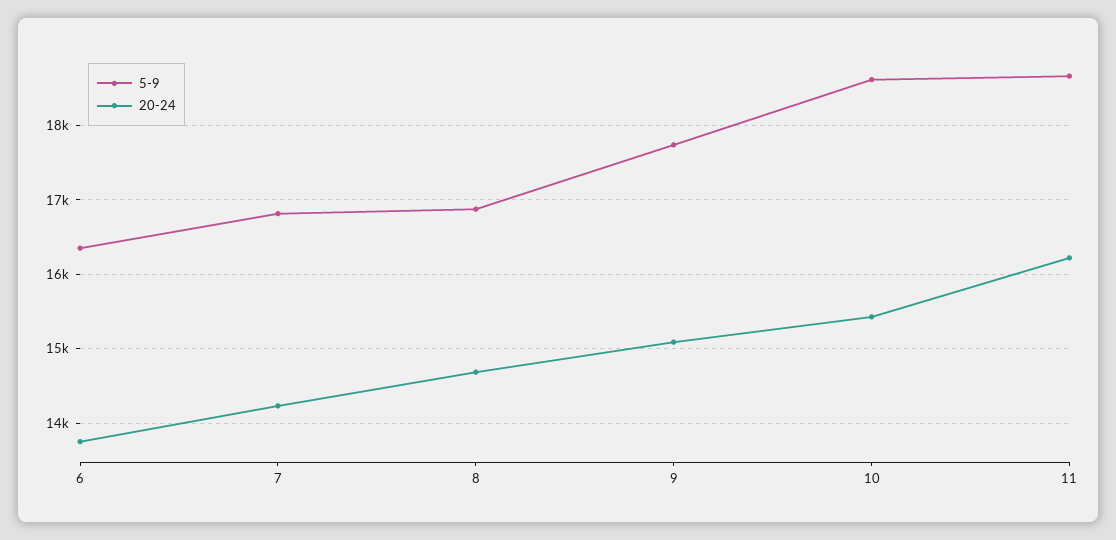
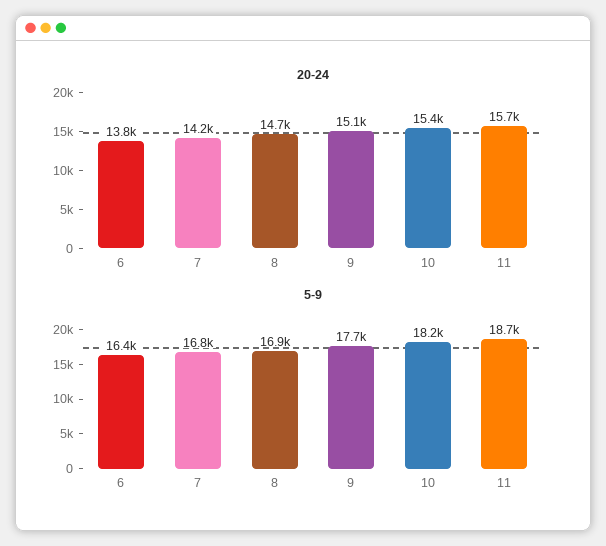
5-9, 10: 18600 -> 18200
20-24, 11: 16200 -> 15700

